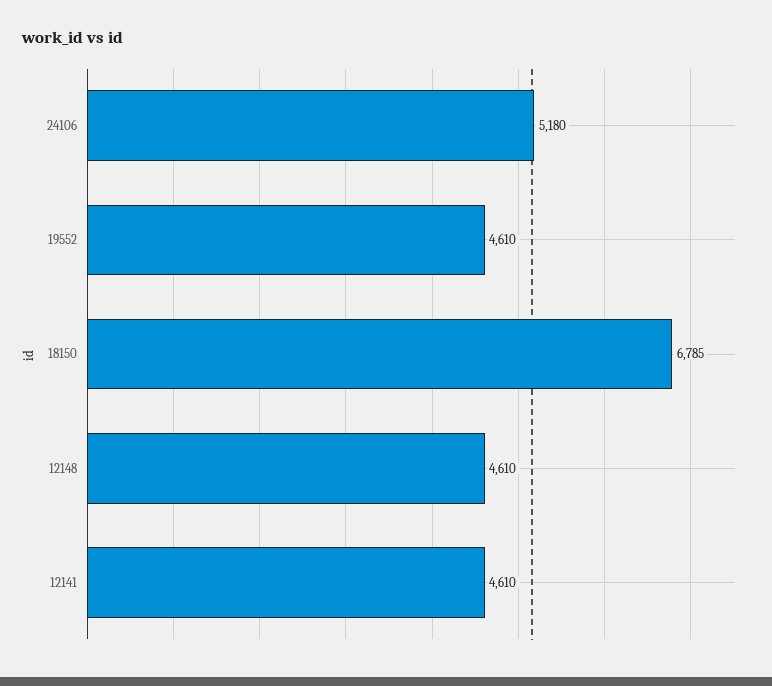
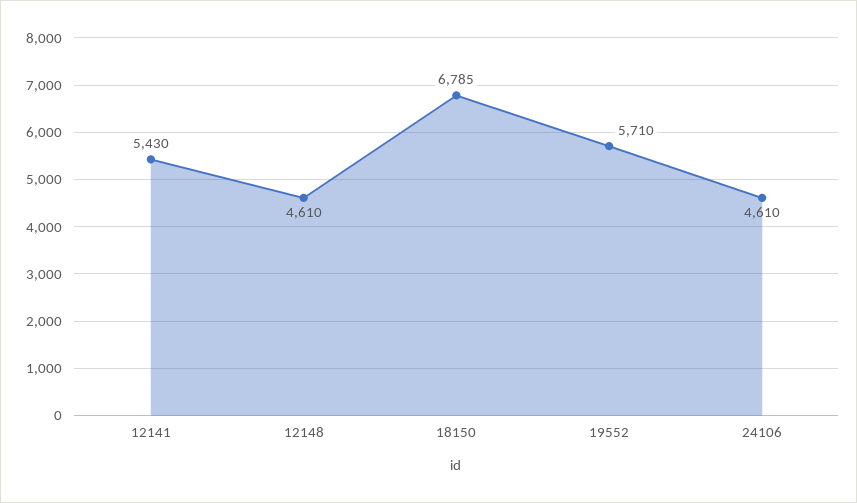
24106: 5180 -> 4610
19552: 4610 -> 5710
12141: 4610 -> 5430

